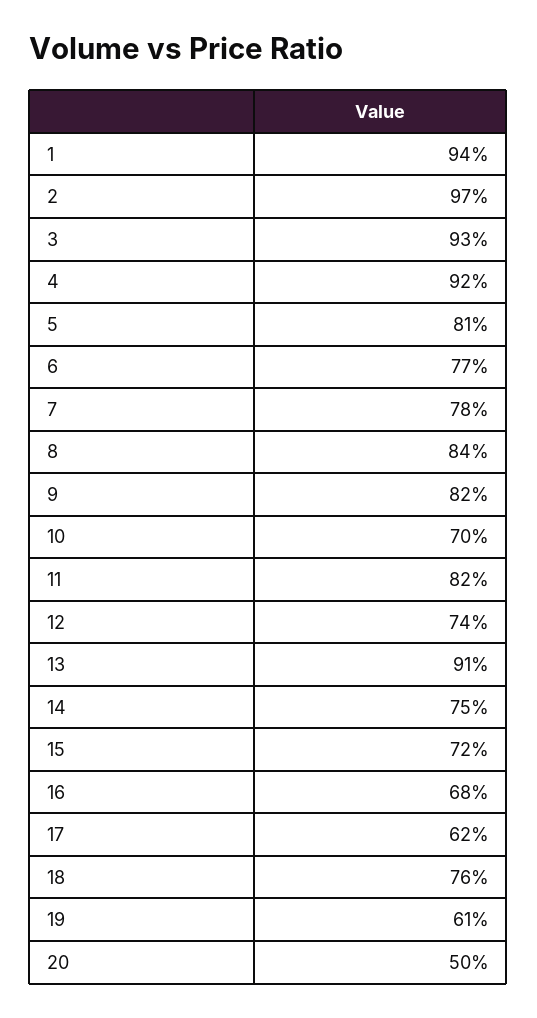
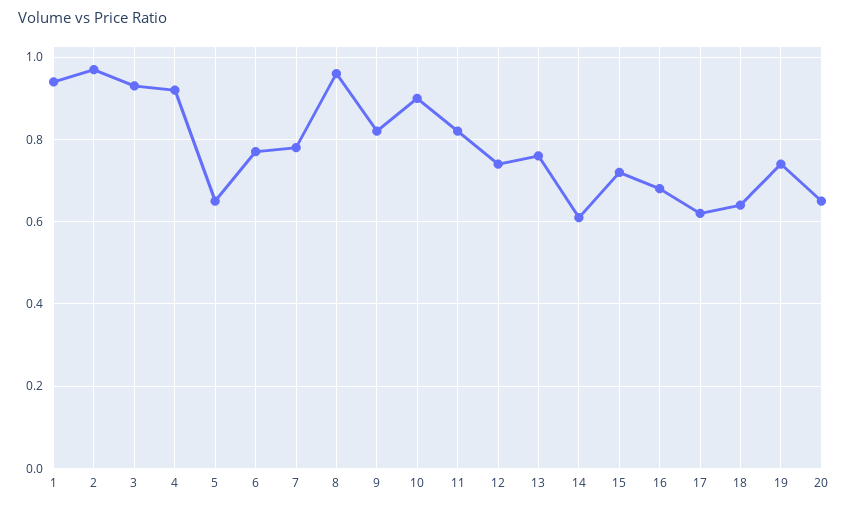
5: 0.81 -> 0.65
8: 0.84 -> 0.95
10: 0.7 -> 0.9
13: 0.91 -> 0.75
14: 0.75 -> 0.6
18: 0.76 -> 0.65
19: 0.61 -> 0.75
20: 0.5 -> 0.65

